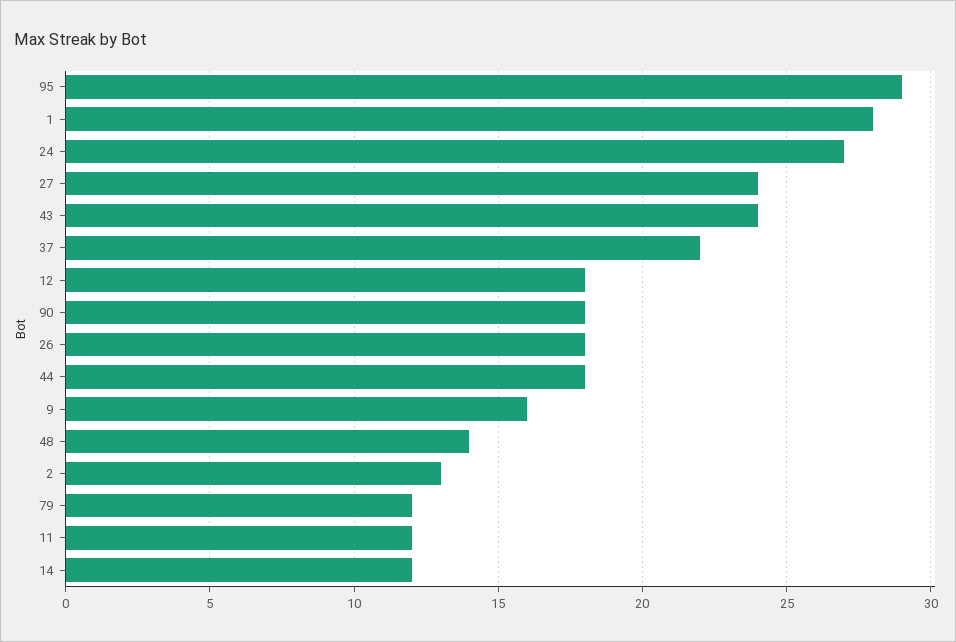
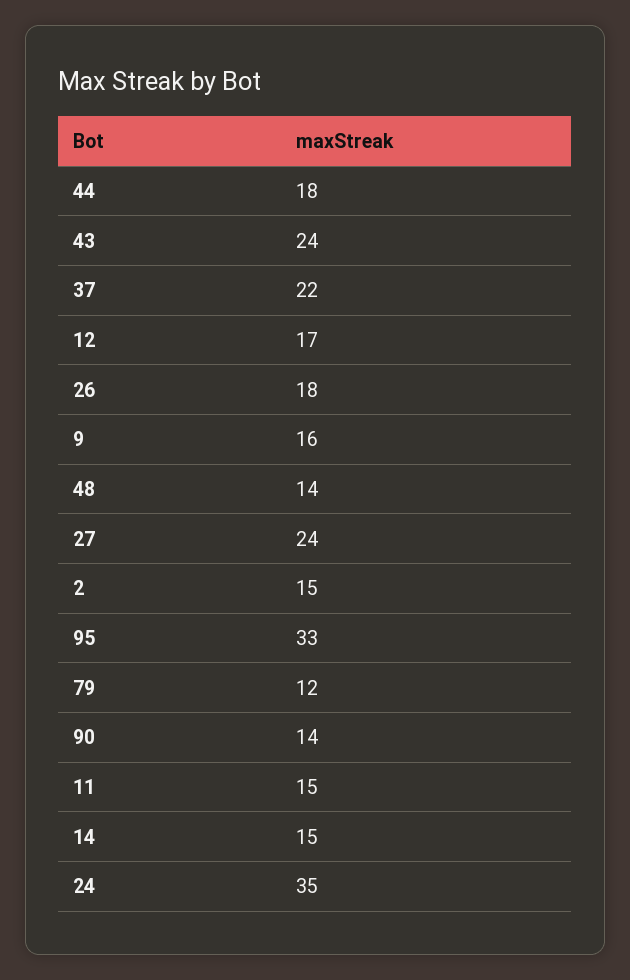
95: 29 -> 33
1: 28 -> none
24: 27 -> 35
12: 18 -> 17
90: 18 -> 14
2: 13 -> 15
11: 12 -> 15
14: 12 -> 15

